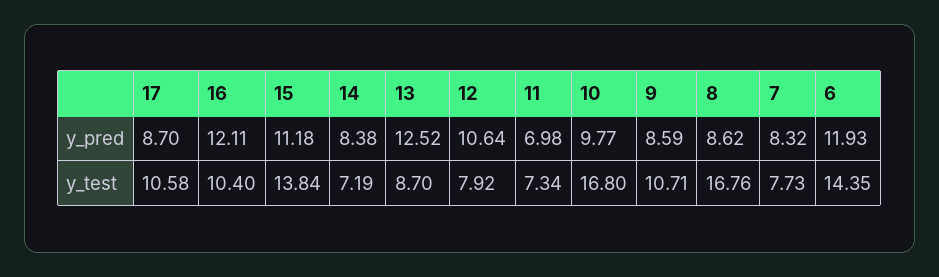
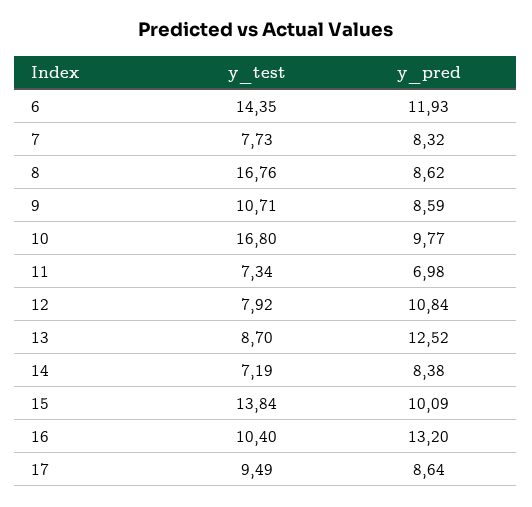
17, y_pred: 8.7 -> 8.64
16, y_pred: 12.11 -> 13.2
15, y_pred: 11.18 -> 10.09
12, y_pred: 10.64 -> 10.84
17, y_test: 10.58 -> 9.49

